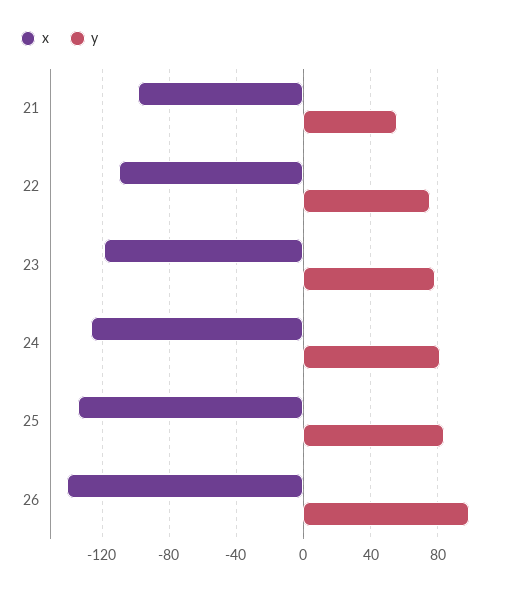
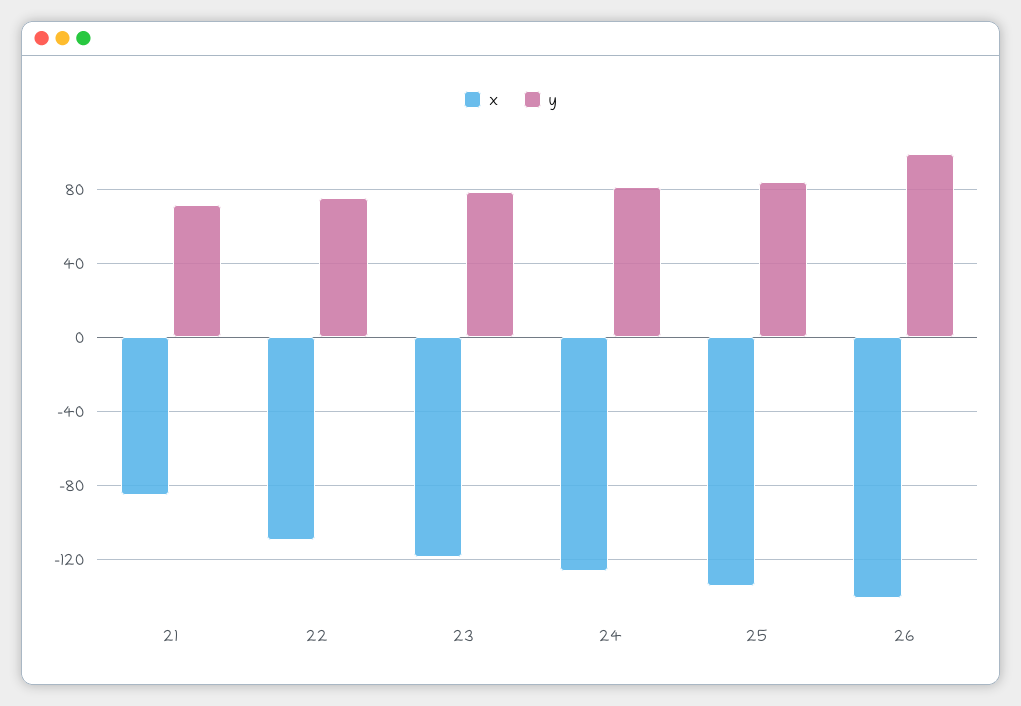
x, 21: -100 -> -85
y, 21: 55 -> 70

